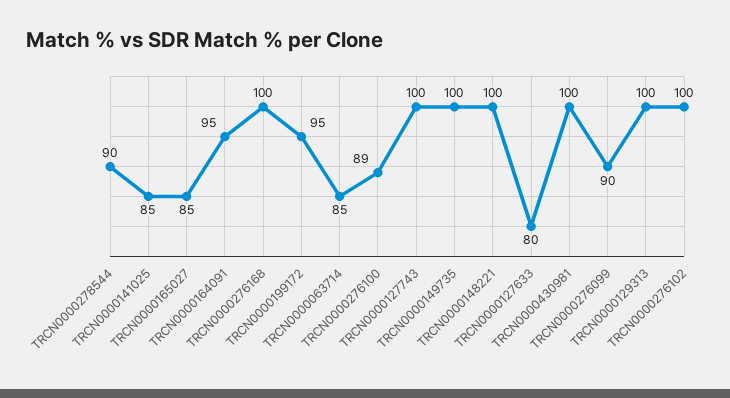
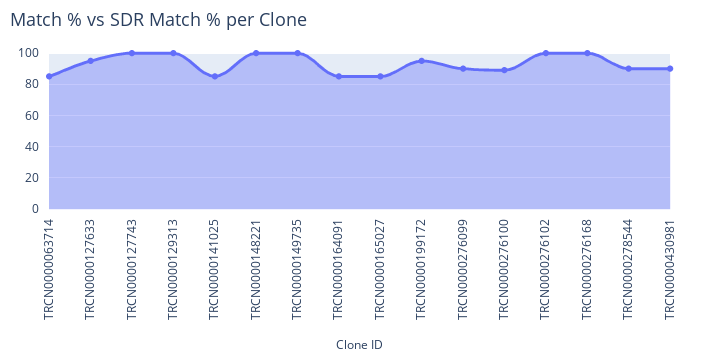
TRCN0000164091: 95 -> 85
TRCN0000127633: 80 -> 95
TRCN0000430981: 100 -> 90

